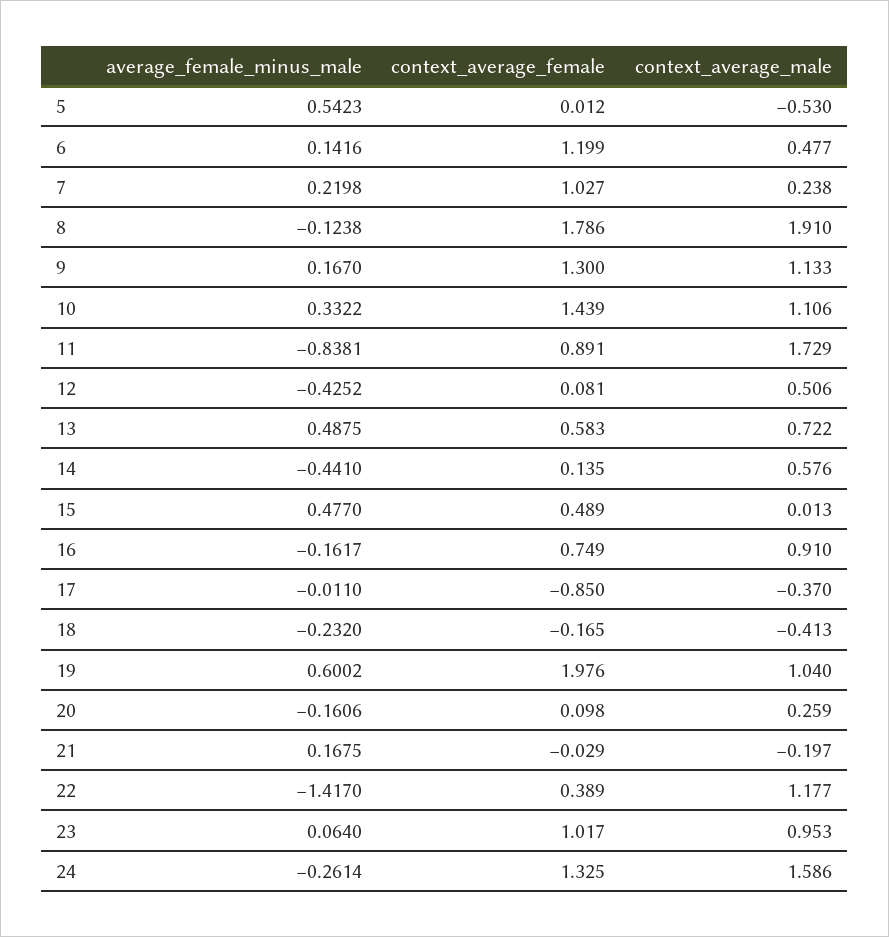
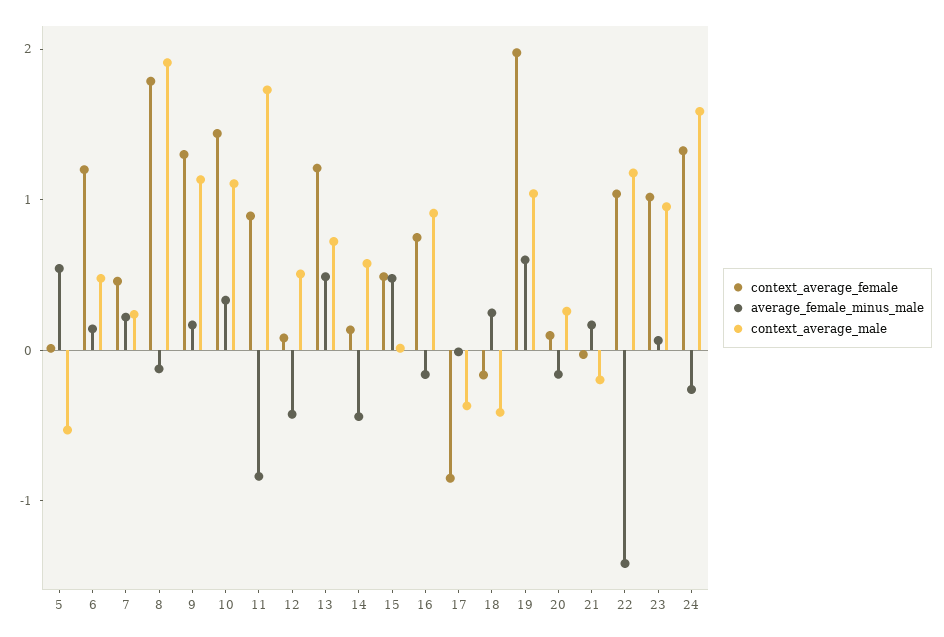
context_average_female, 7: 1.027 -> 0.4
context_average_female, 13: 0.583 -> 1.2
average_female_minus_male, 18: -0.232 -> 0.2
context_average_female, 22: 0.389 -> 1

